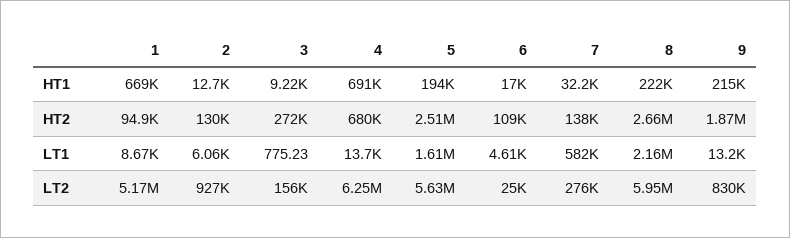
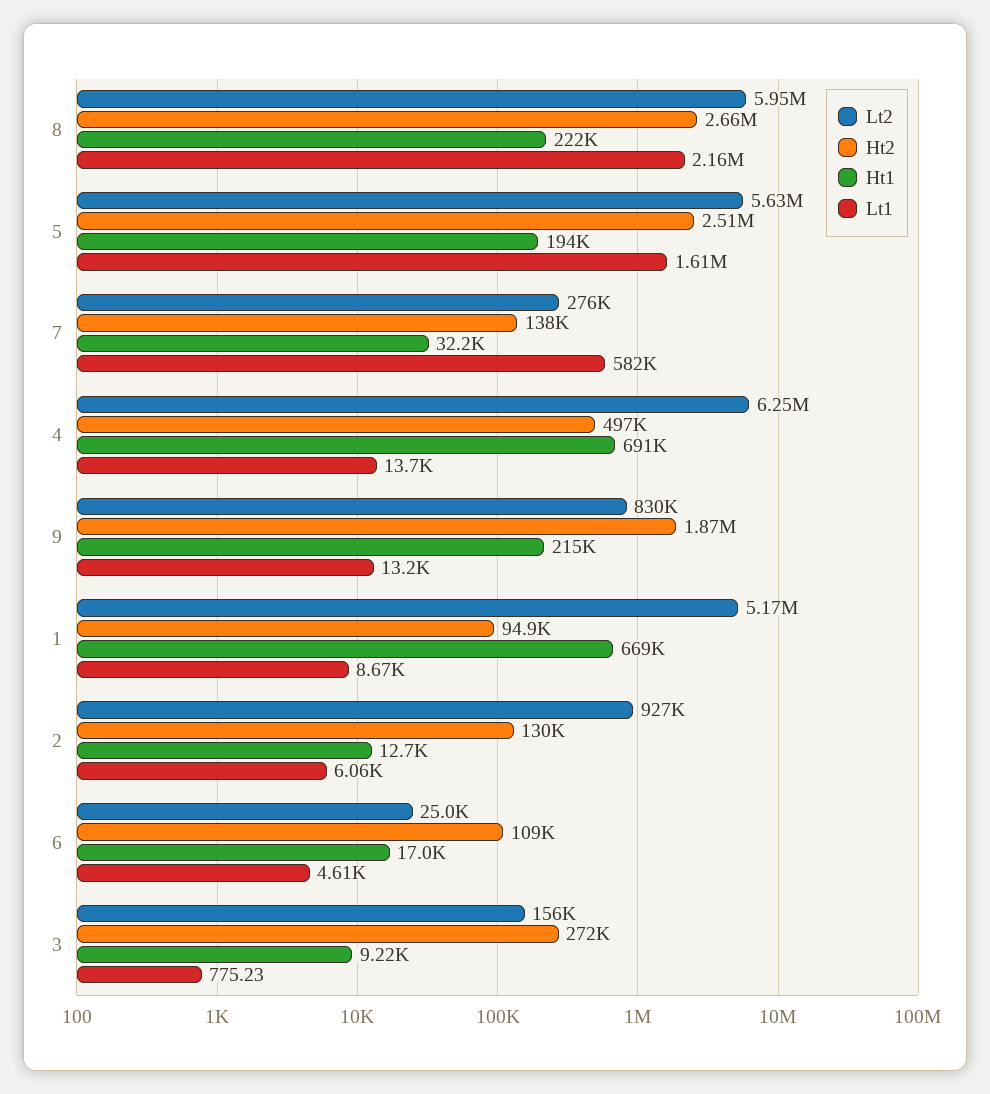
HT2, 4: 680000 -> 497000

